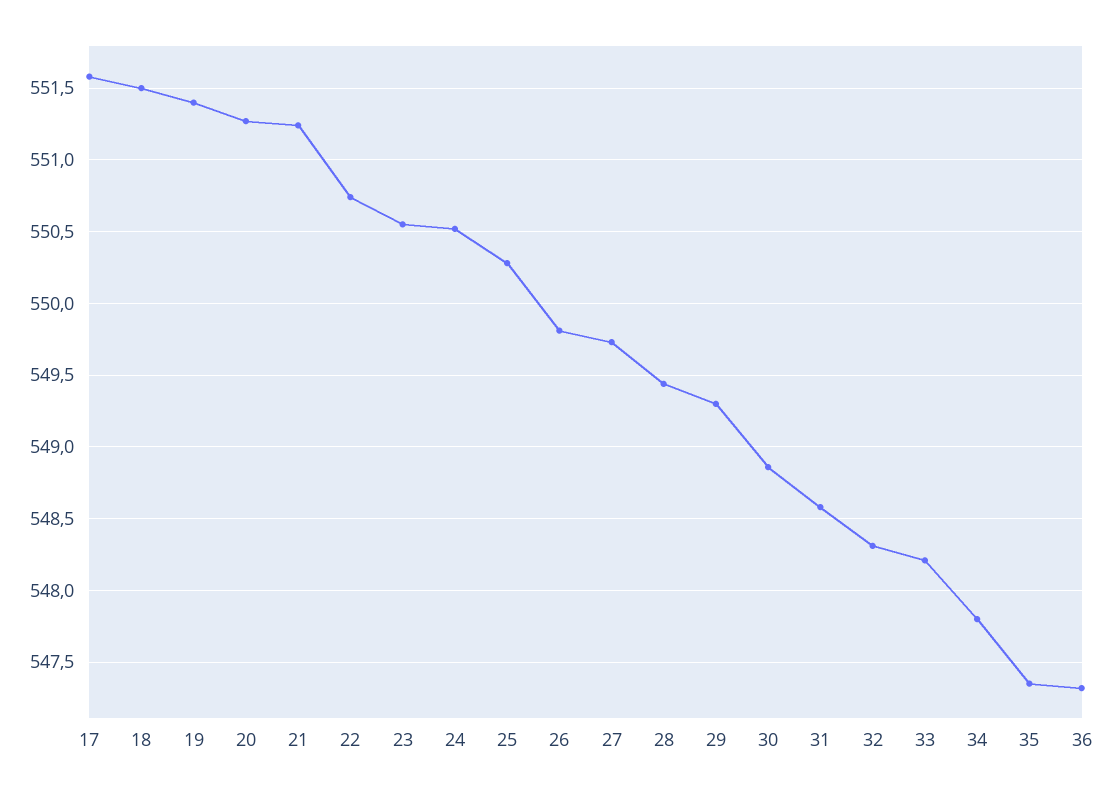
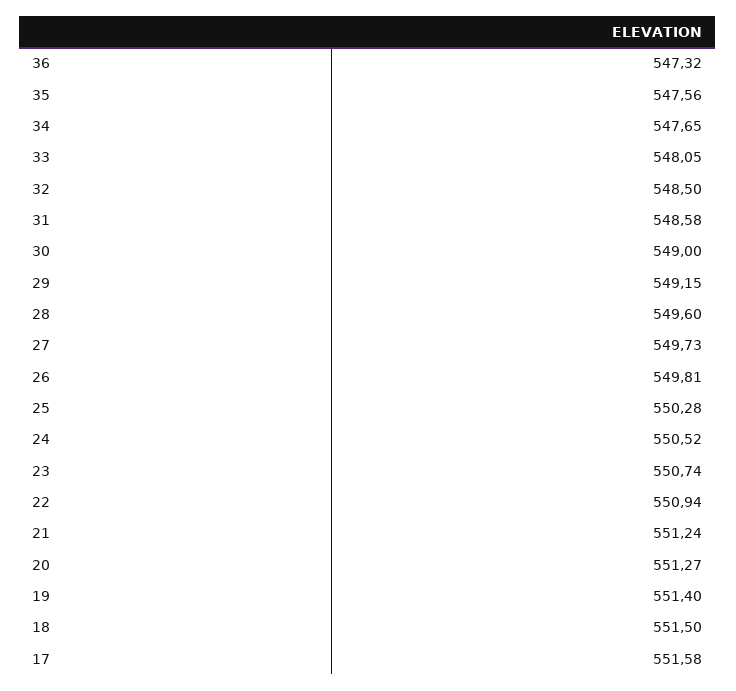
22: 550.75 -> 550.94
23: 550.55 -> 550.74
28: 549.45 -> 549.6
29: 549.3 -> 549.15
30: 548.85 -> 549
32: 548.3 -> 548.5
33: 548.2 -> 548.05
34: 547.8 -> 547.65
35: 547.35 -> 547.56

